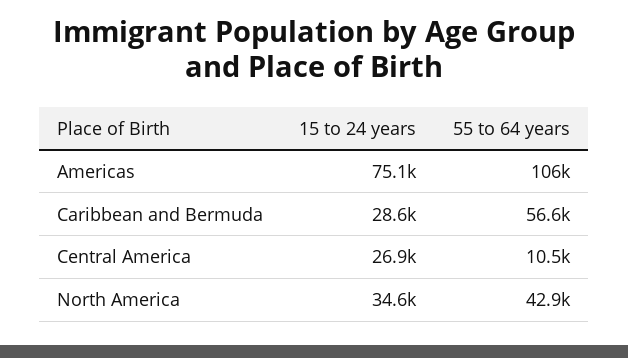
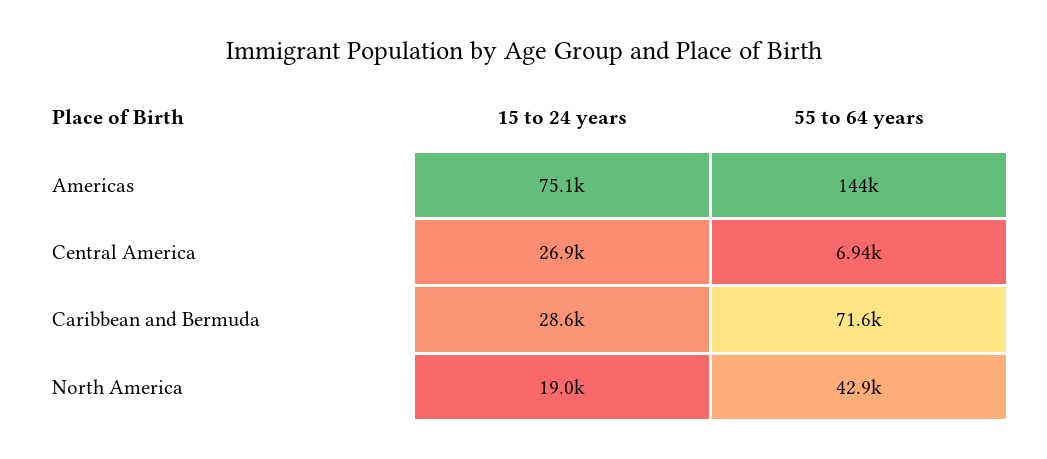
55 to 64 years, Americas: 106000 -> 144000
55 to 64 years, Caribbean and Bermuda: 56600 -> 71600
55 to 64 years, Central America: 10500 -> 6940
15 to 24 years, North America: 34600 -> 19000

